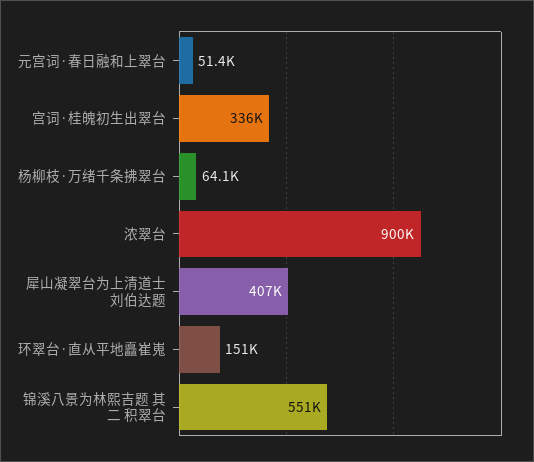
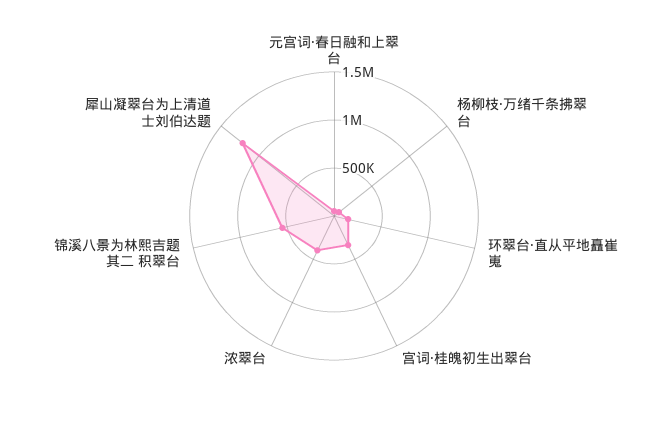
浓翠台: 900000 -> 400000
犀山凝翠台为上清道士刘伯达题: 407000 -> 1200000

